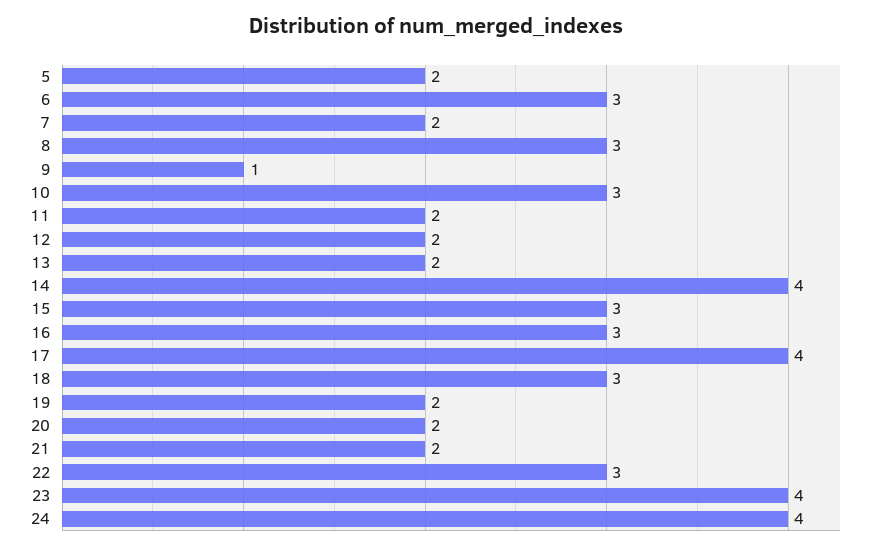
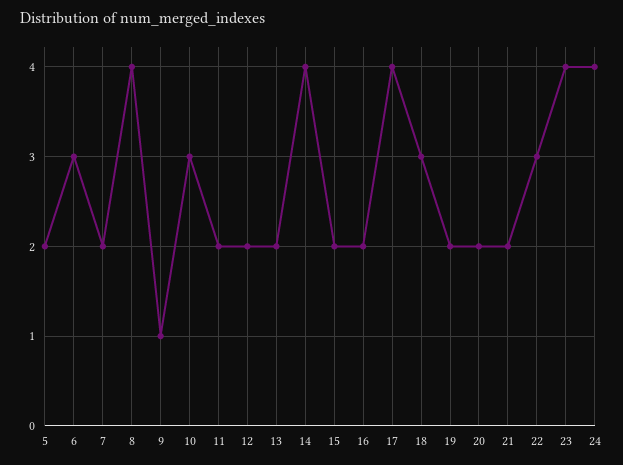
8: 3 -> 4
15: 3 -> 2
16: 3 -> 2

